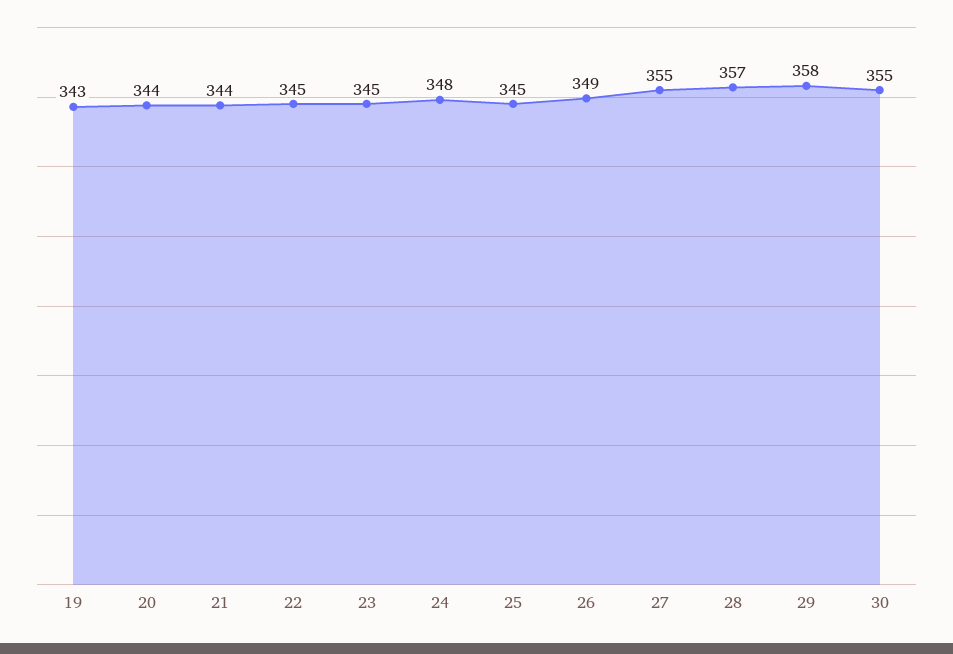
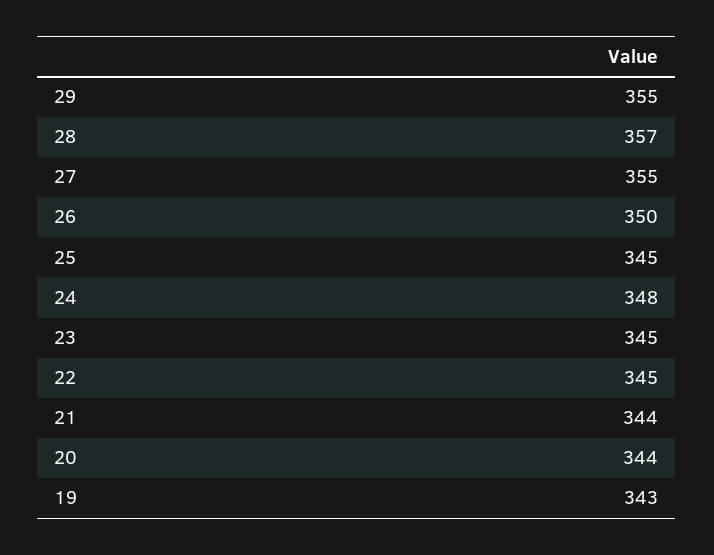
26: 349 -> 350
29: 358 -> 355
30: 355 -> none

